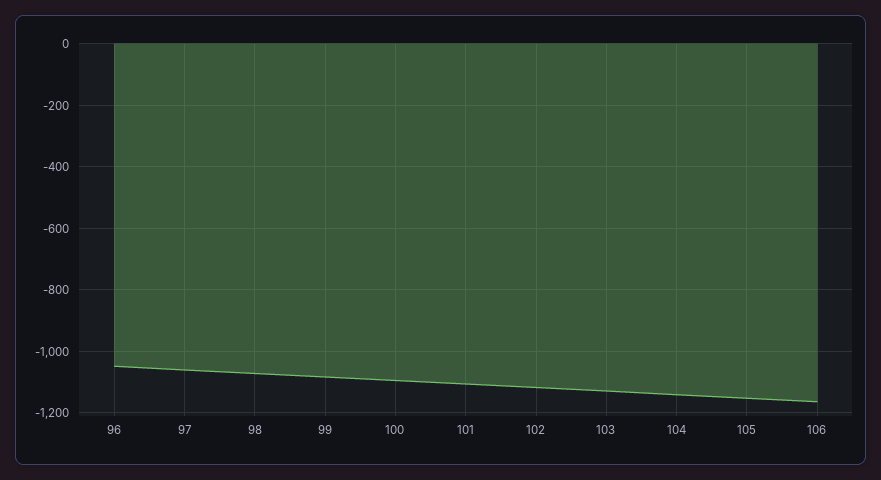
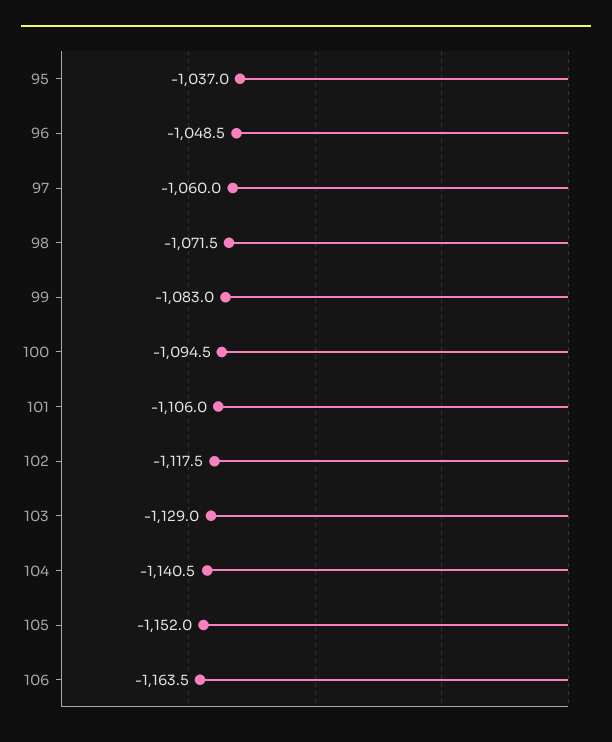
95: none -> -1037

